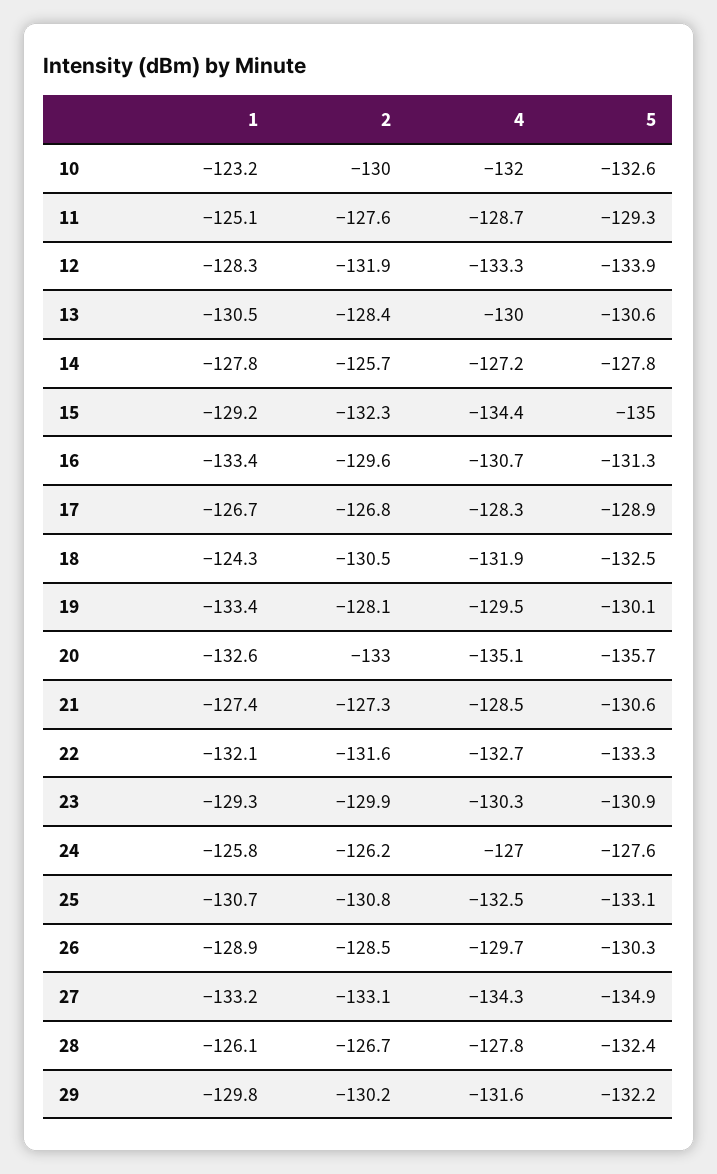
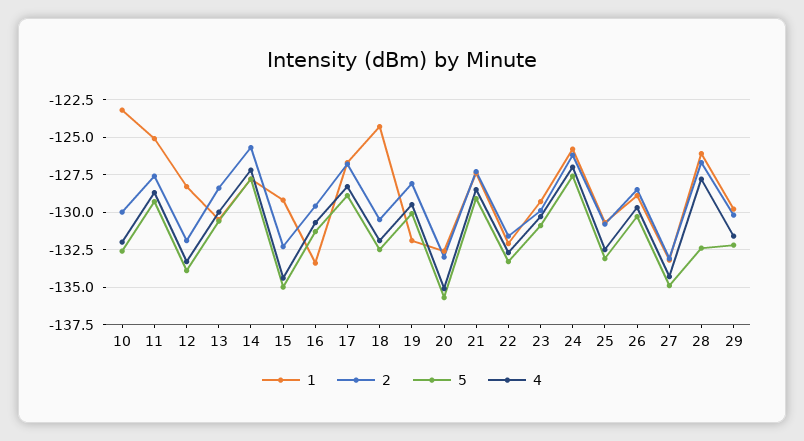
1, 19: -133.4 -> -132
5, 21: -130.6 -> -129

